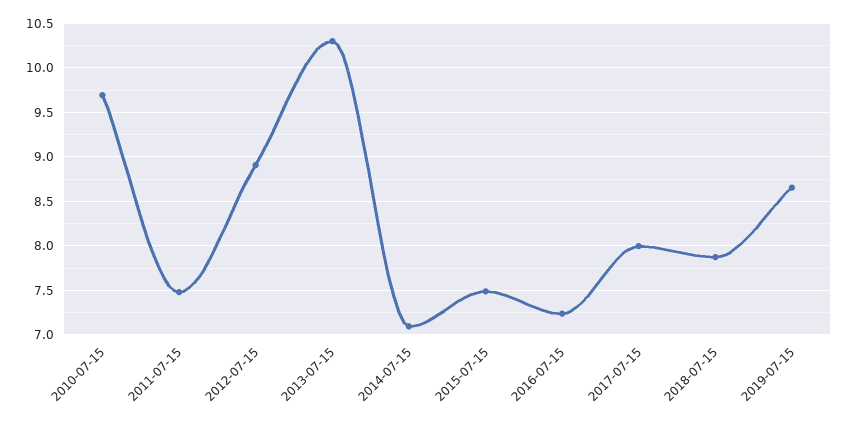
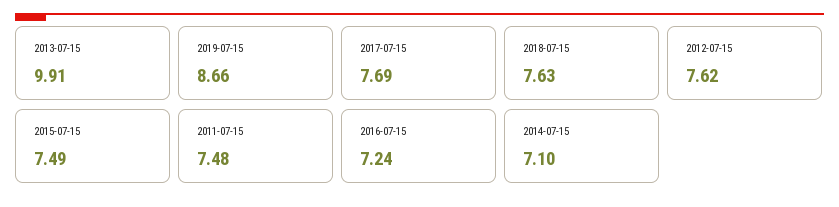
2010-07-15: 9.7 -> none
2012-07-15: 8.9 -> 7.62
2013-07-15: 10.3 -> 9.91
2017-07-15: 8 -> 7.69
2018-07-15: 7.9 -> 7.63

